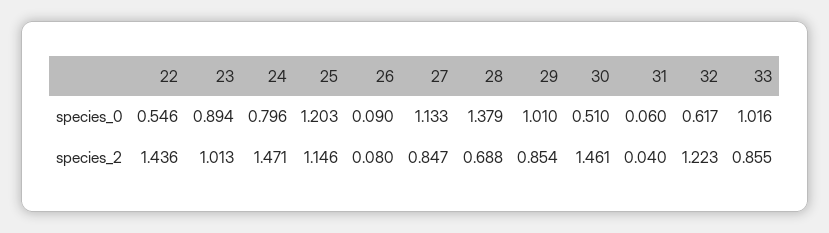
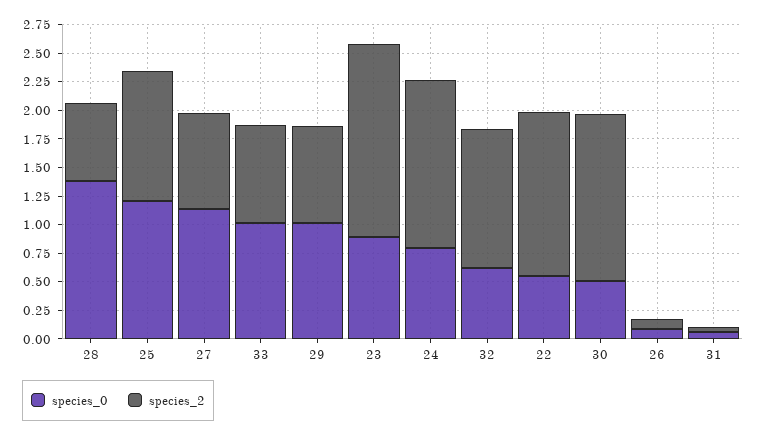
species_2, 23: 1.013 -> 1.75

